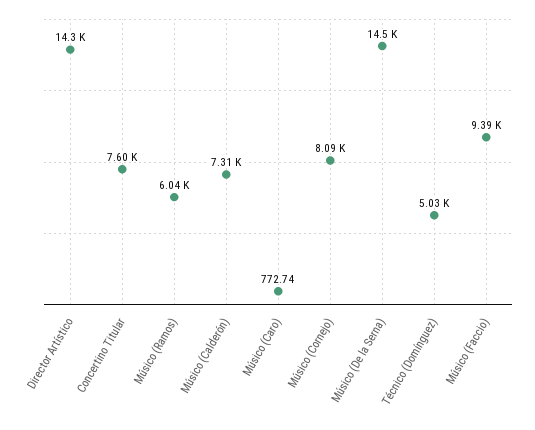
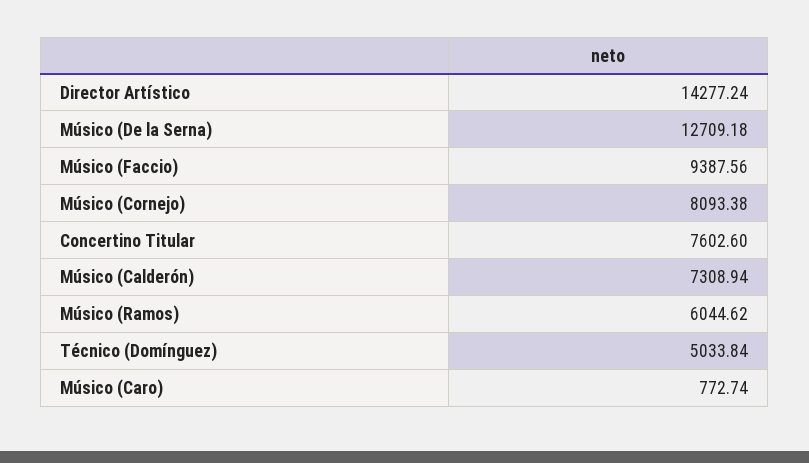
Músico (De la Serna): 14500 -> 12709.18

